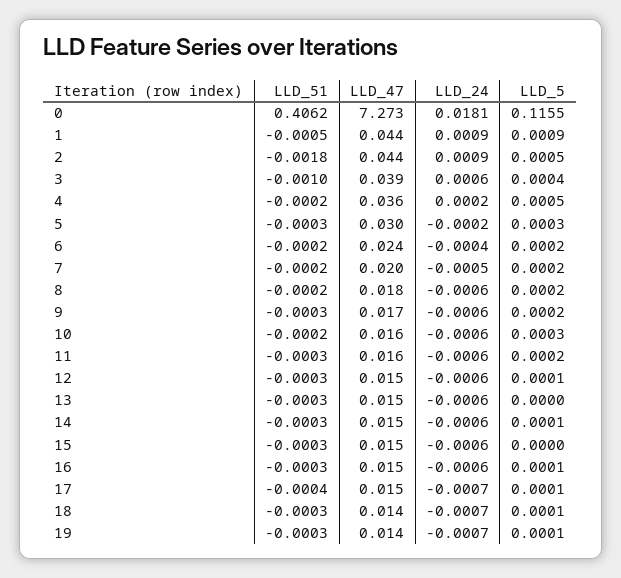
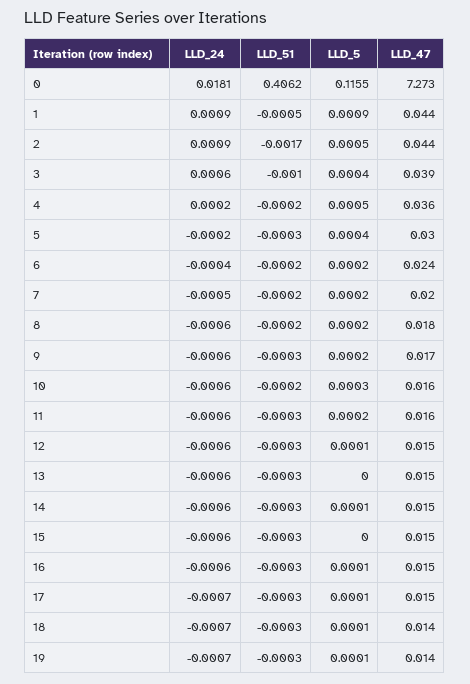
LLD_51, 2: -0.0018 -> -0.0017
LLD_5, 5: 0.0003 -> 0.0004
LLD_51, 17: -0.0004 -> -0.0003

